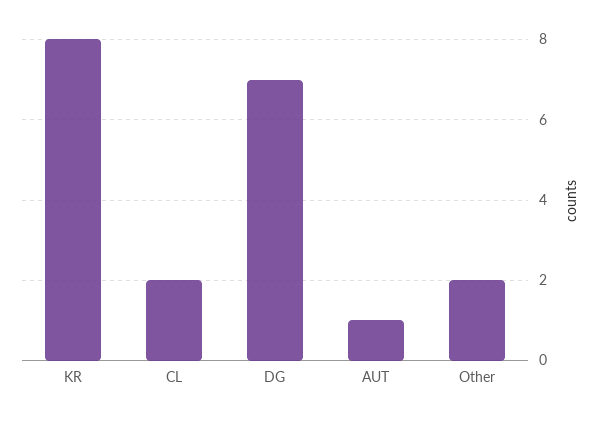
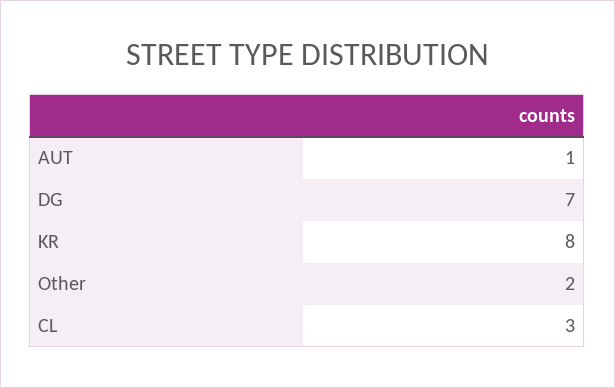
CL: 2 -> 3

